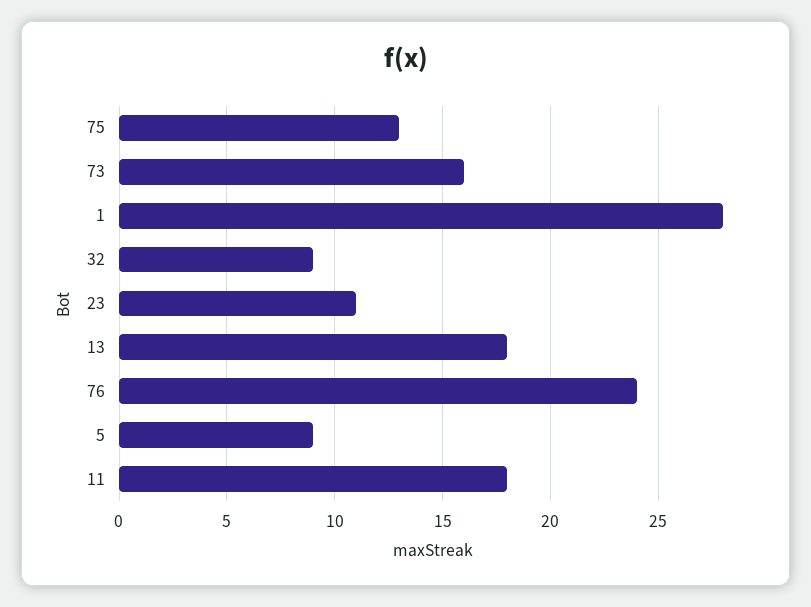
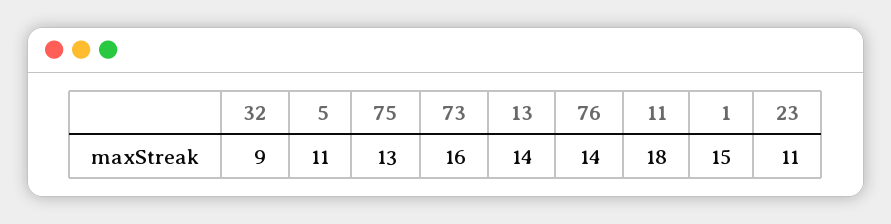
1: 28 -> 15
13: 18 -> 14
76: 24 -> 14
5: 9 -> 11

